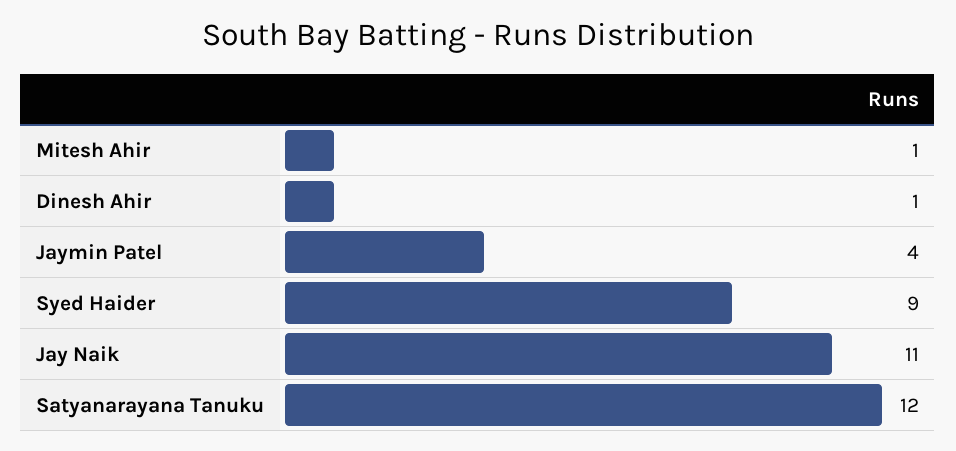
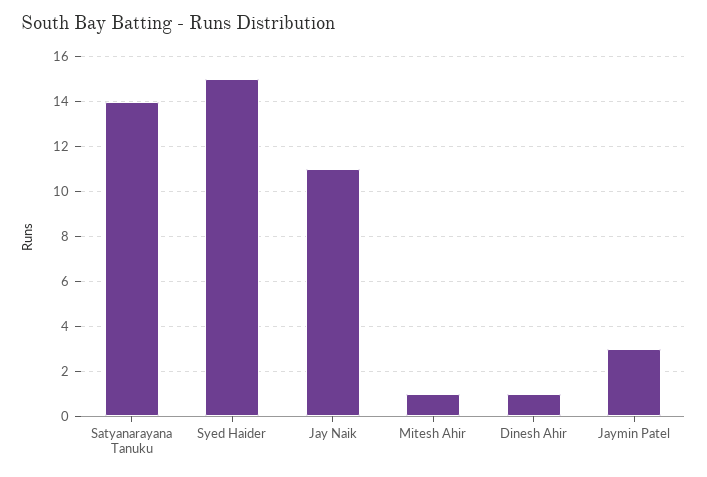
Jaymin Patel: 4 -> 3
Syed Haider: 9 -> 15
Satyanarayana Tanuku: 12 -> 14

